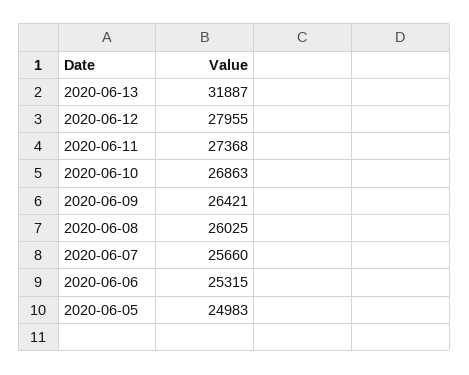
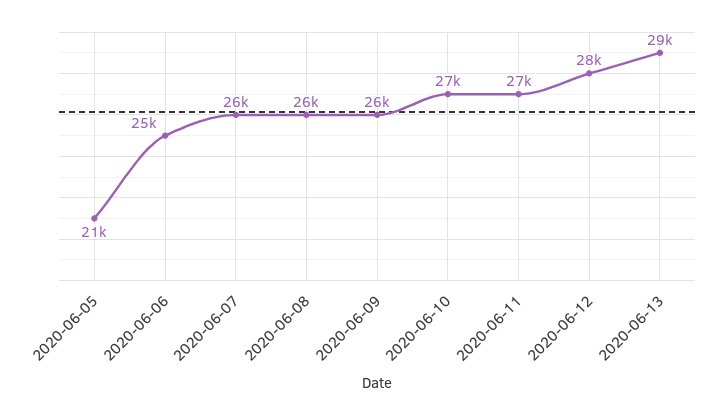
2020-06-13: 31887 -> 29000
2020-06-05: 24983 -> 21000

